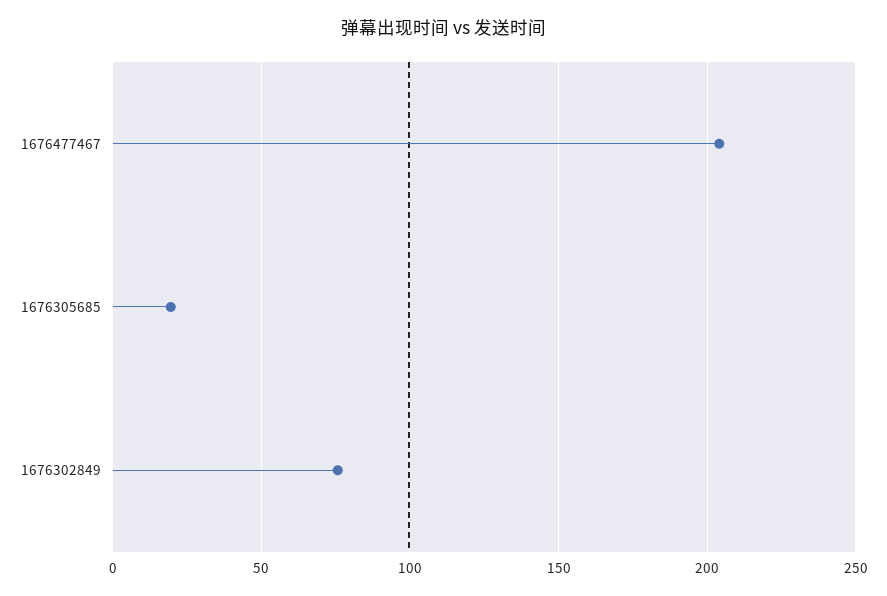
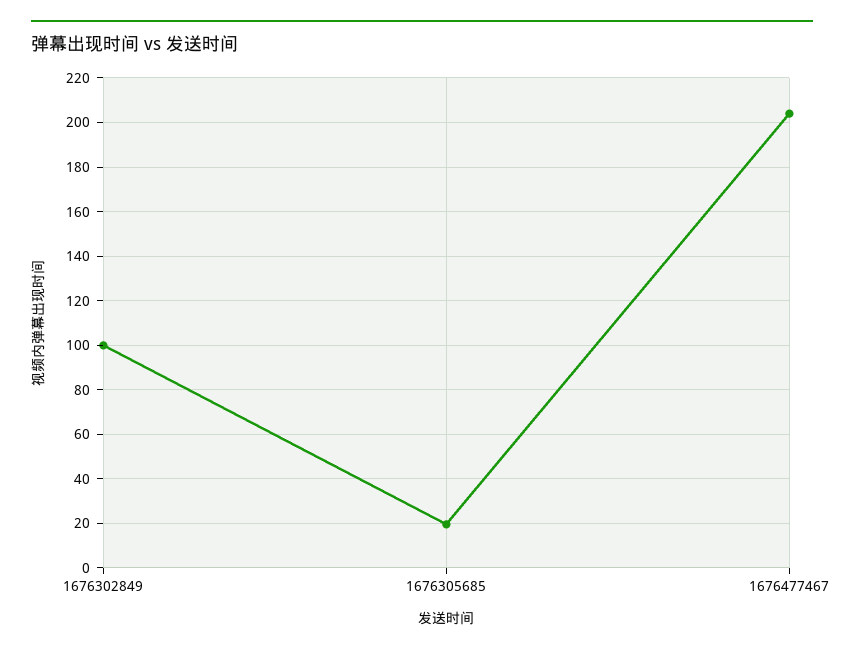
1676302849: 75 -> 100

